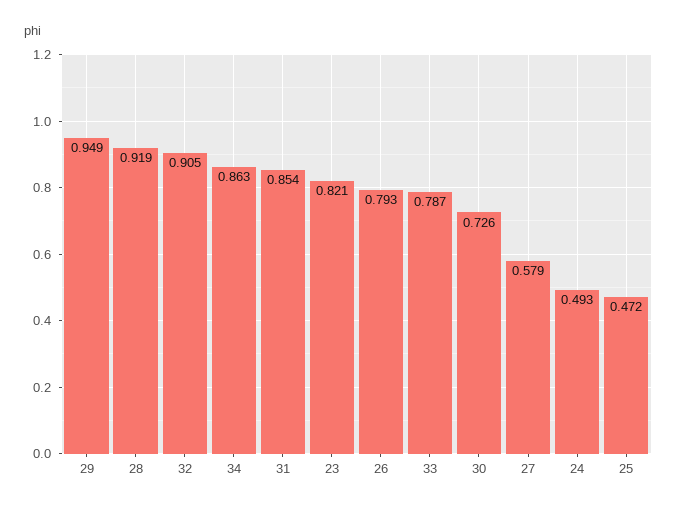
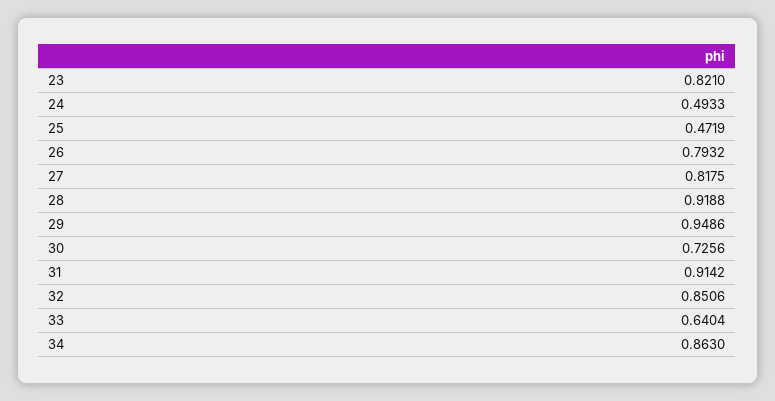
32: 0.905 -> 0.8506
31: 0.854 -> 0.9142
33: 0.787 -> 0.6404
27: 0.579 -> 0.8175

